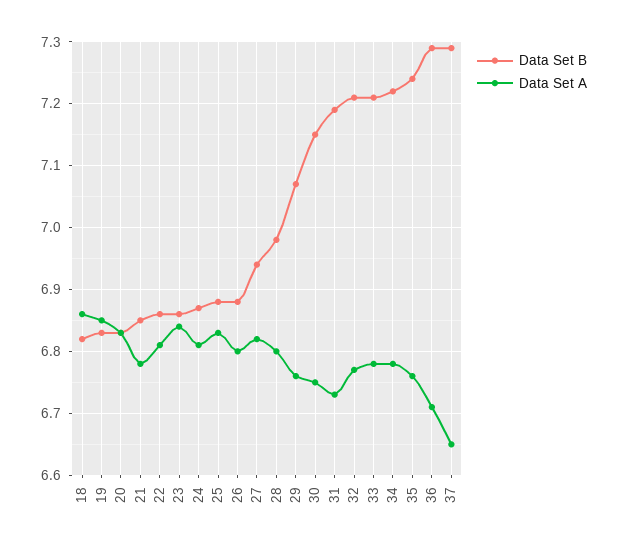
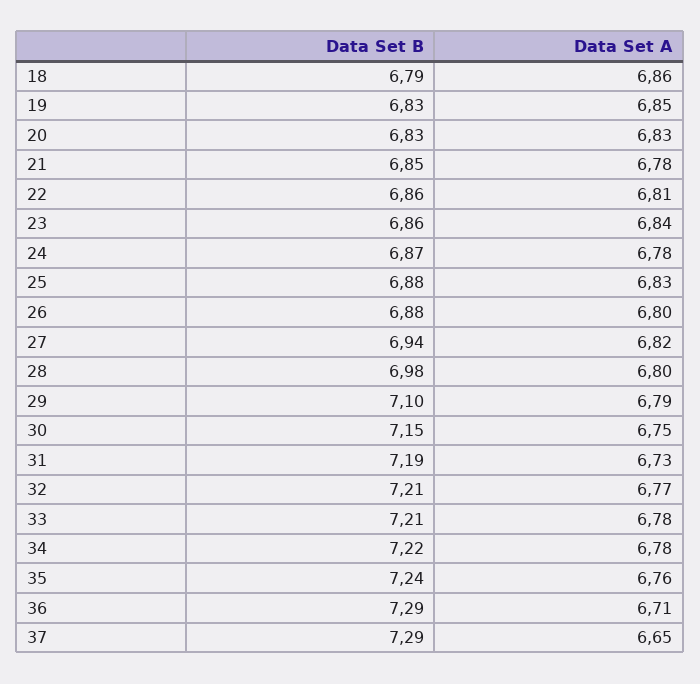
Data Set B, 18: 6.82 -> 6.79
Data Set A, 24: 6.81 -> 6.78
Data Set B, 29: 7.07 -> 7.1
Data Set A, 29: 6.76 -> 6.79

